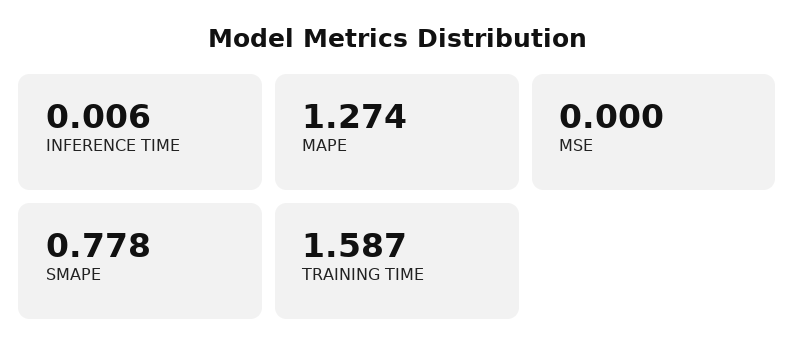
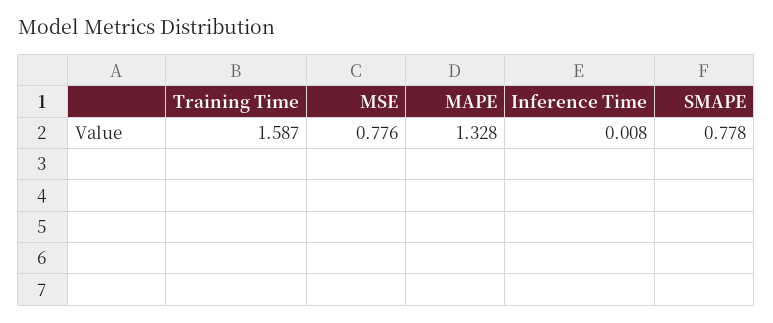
INFERENCE TIME: 0.006 -> 0.008
MAPE: 1.274 -> 1.328
MSE: 0 -> 0.776

